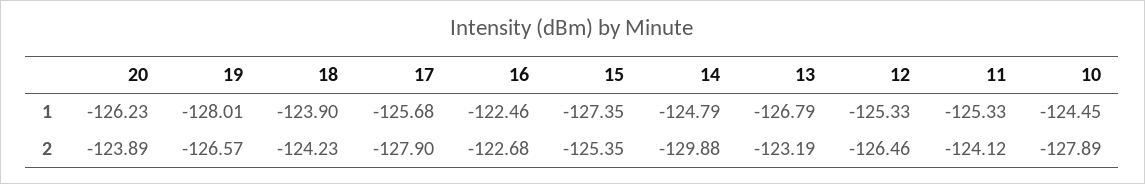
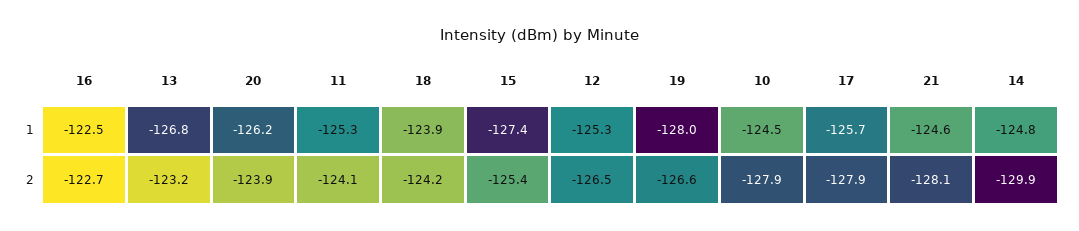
21, 1: none -> -124.6
21, 2: none -> -128.1

